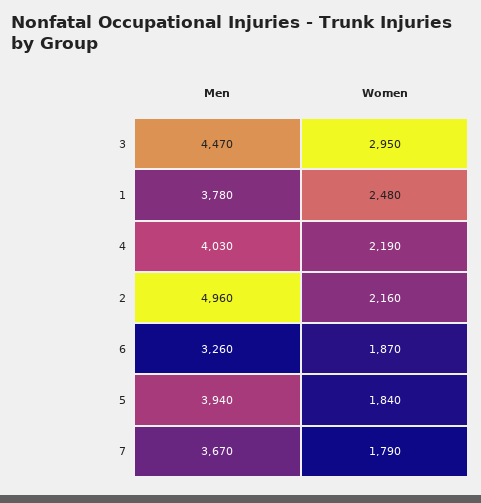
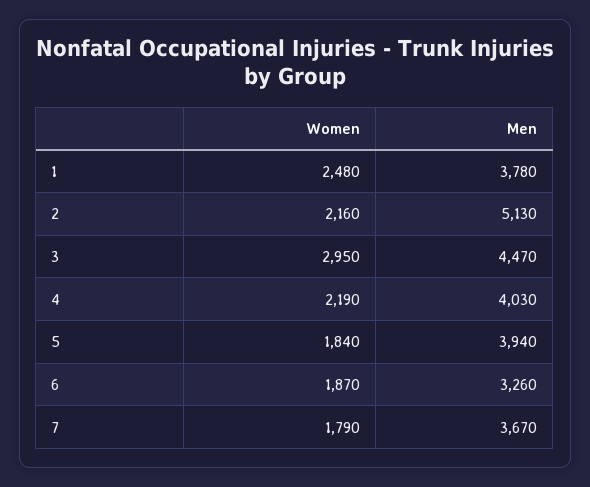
Men, 2: 4960 -> 5130

